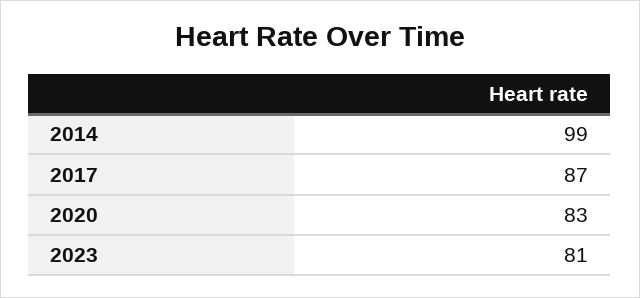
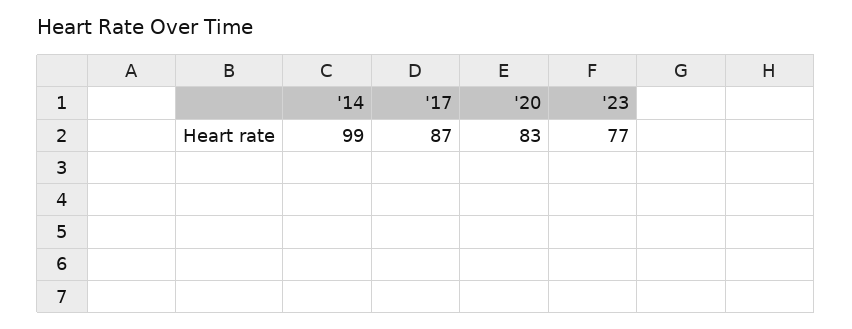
2023: 81 -> 77

